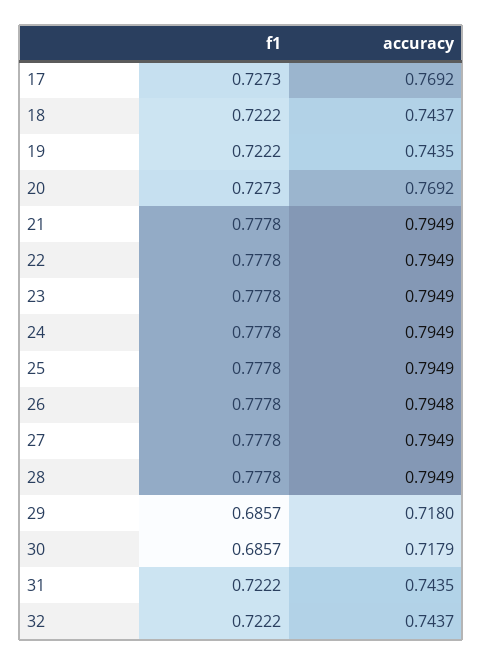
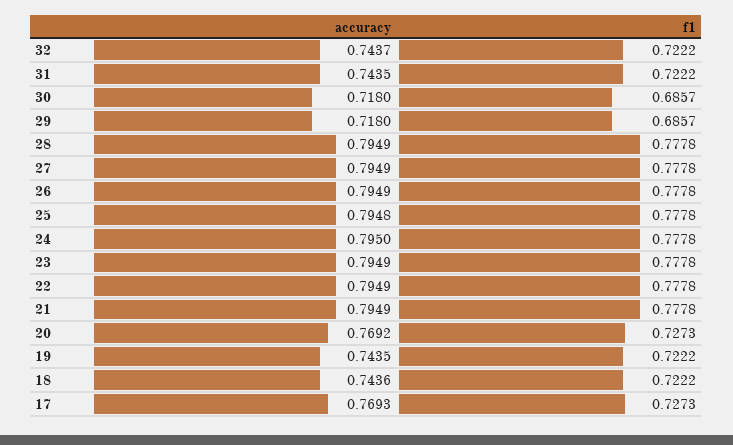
accuracy, 17: 0.7692 -> 0.7693
accuracy, 18: 0.7437 -> 0.7436
accuracy, 24: 0.7949 -> 0.795
accuracy, 25: 0.7949 -> 0.7948
accuracy, 26: 0.7948 -> 0.7949
accuracy, 30: 0.7179 -> 0.718

